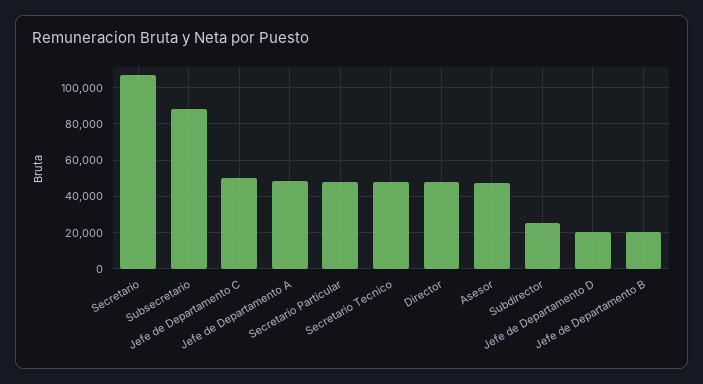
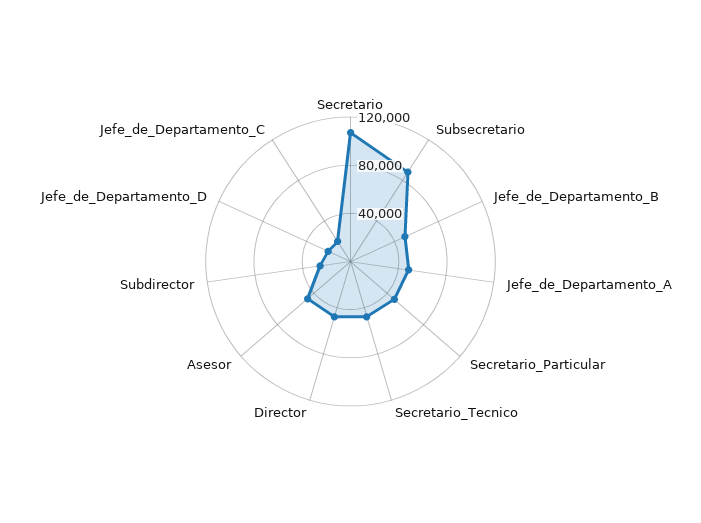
Jefe de Departamento C: 50000 -> 20000
Jefe de Departamento B: 20000 -> 50000

